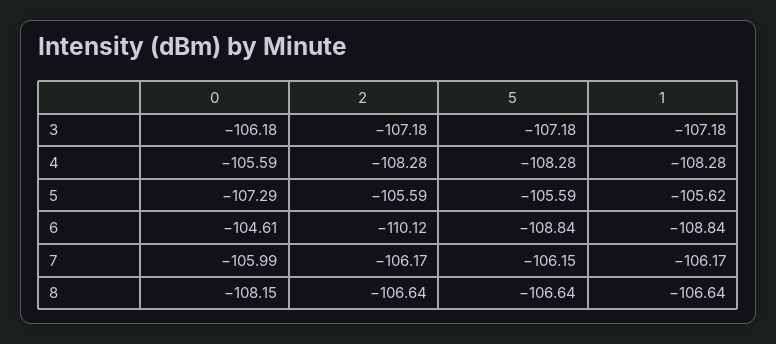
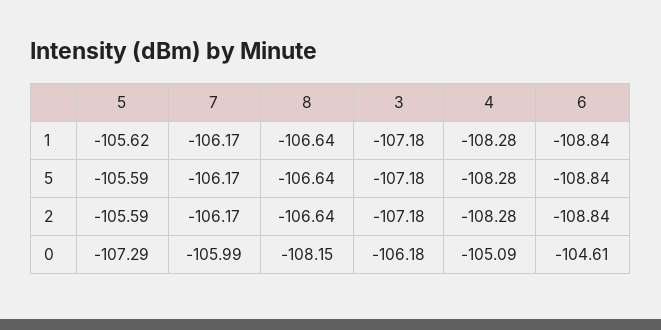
0, 4: -105.59 -> -105.09
2, 6: -110.12 -> -108.84
5, 7: -106.15 -> -106.17

